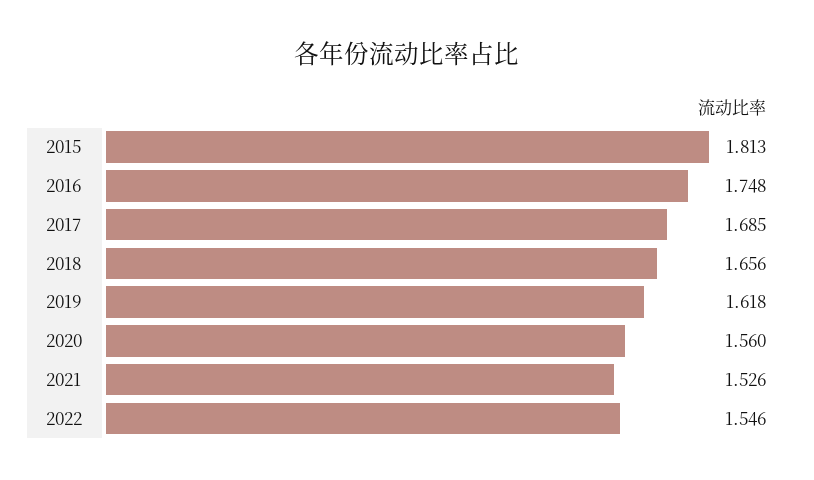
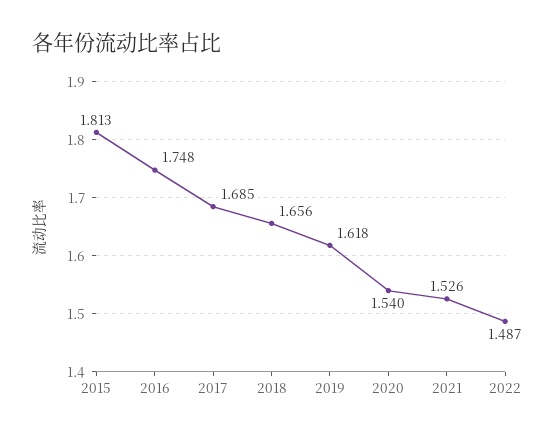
2020: 1.56 -> 1.54
2022: 1.546 -> 1.487

